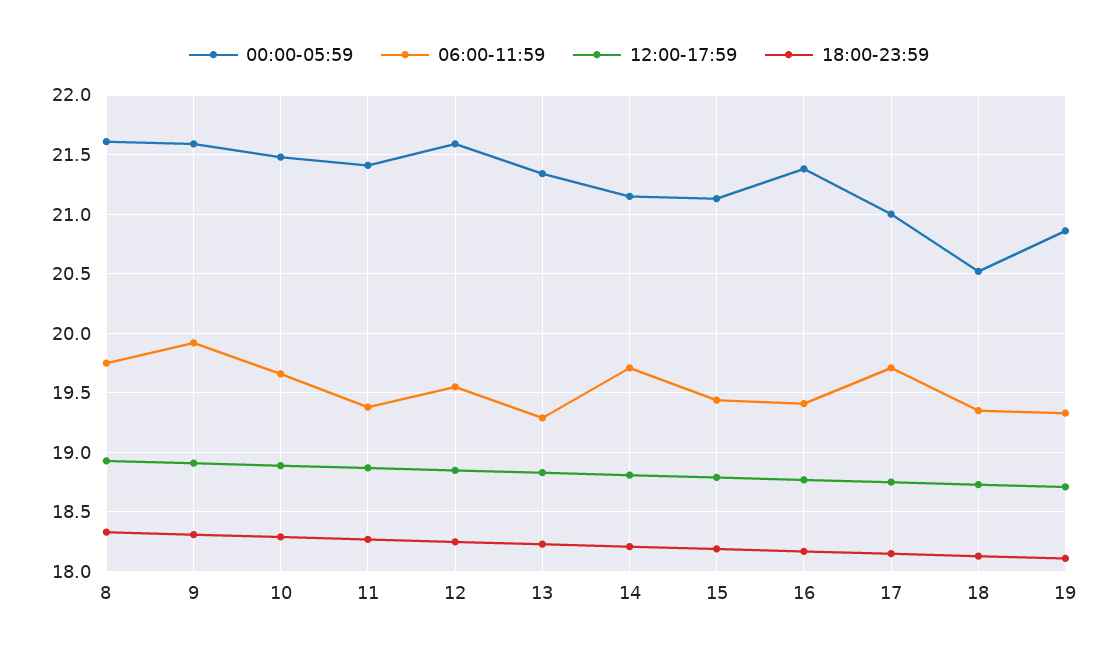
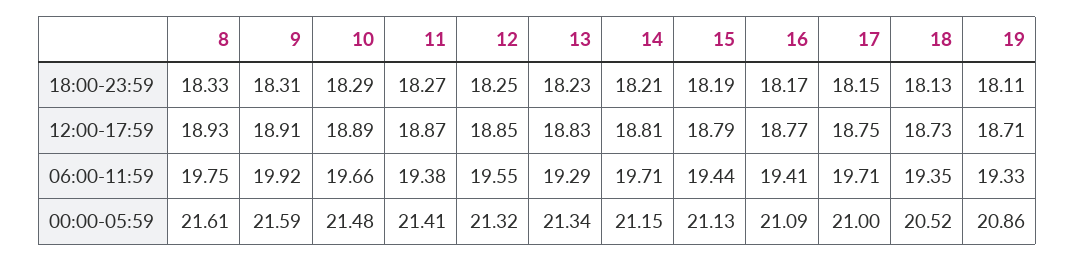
00:00-05:59, 12: 21.6 -> 21.32
00:00-05:59, 16: 21.4 -> 21.09

